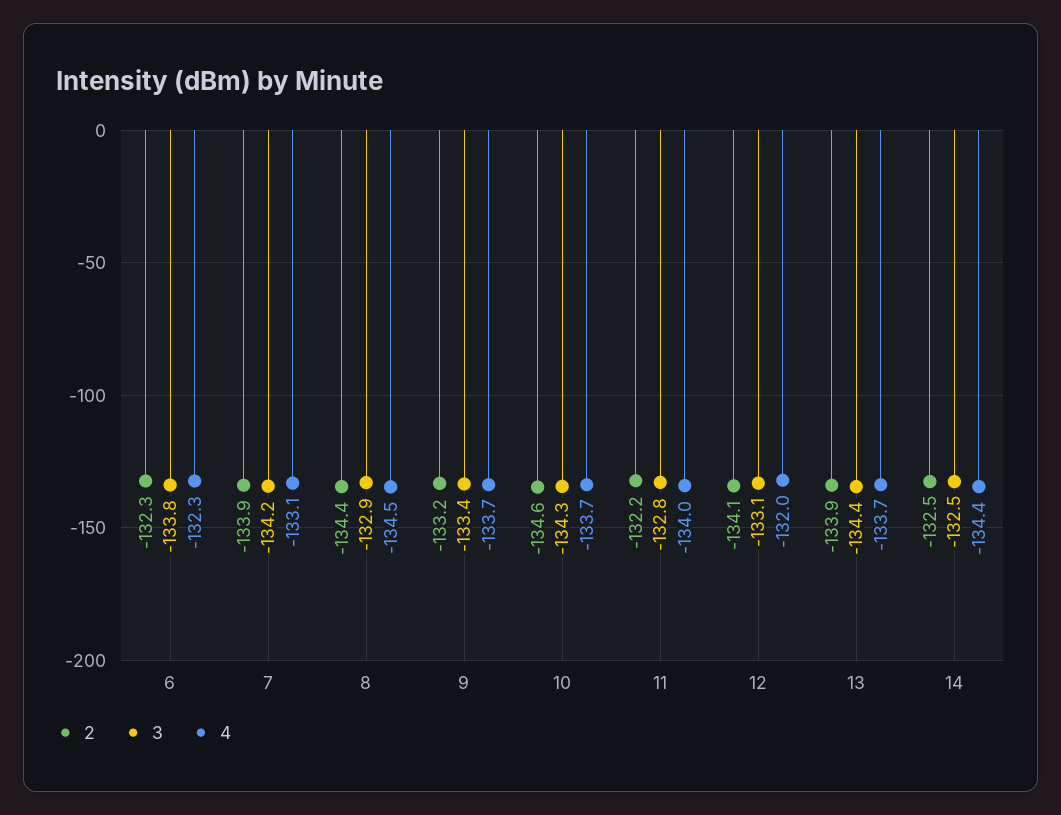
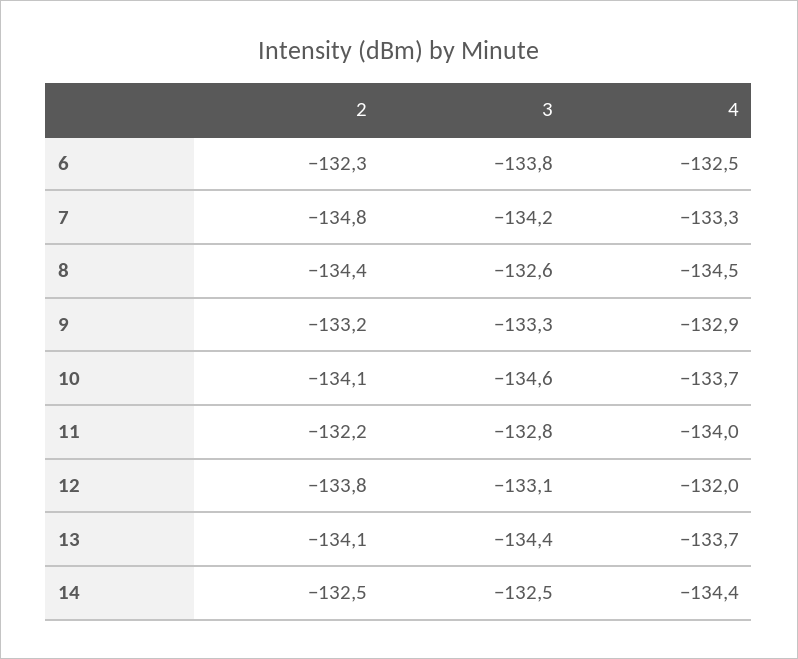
4, 6: -132.3 -> -132.5
2, 7: -133.9 -> -134.8
4, 7: -133.1 -> -133.3
3, 8: -132.9 -> -132.6
3, 9: -133.4 -> -133.3
4, 9: -133.7 -> -132.9
2, 10: -134.6 -> -134.1
3, 10: -134.3 -> -134.6
2, 12: -134.1 -> -133.8
2, 13: -133.9 -> -134.1

